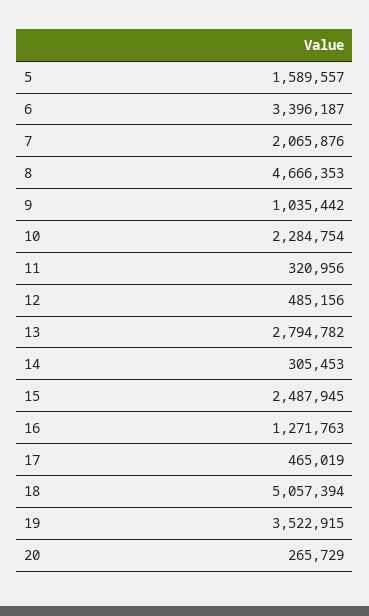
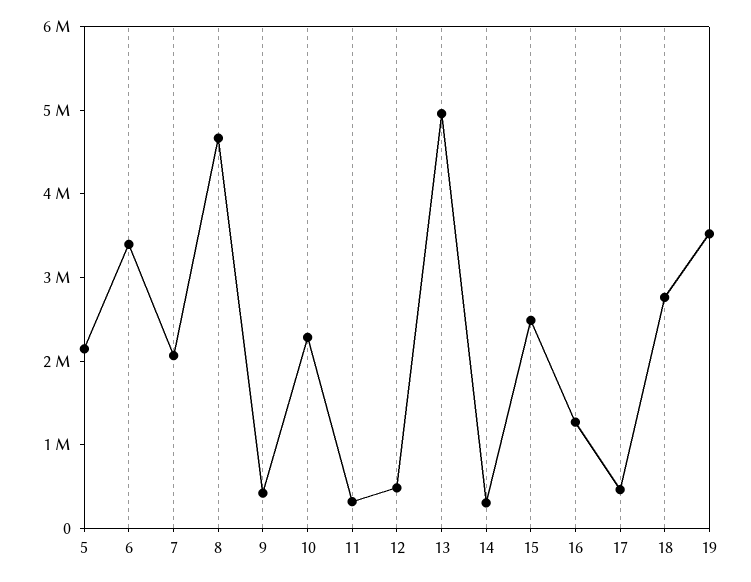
5: 1589557 -> 2200000
9: 1035442 -> 400000
13: 2794782 -> 5000000
18: 5057394 -> 2800000
20: 265729 -> none

